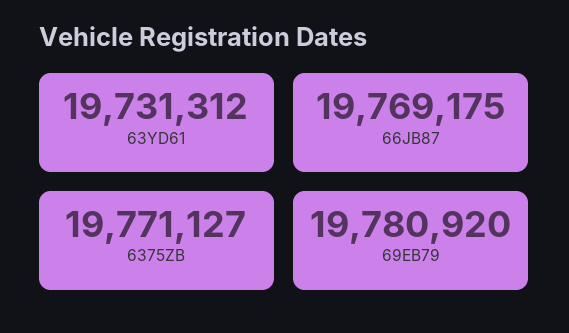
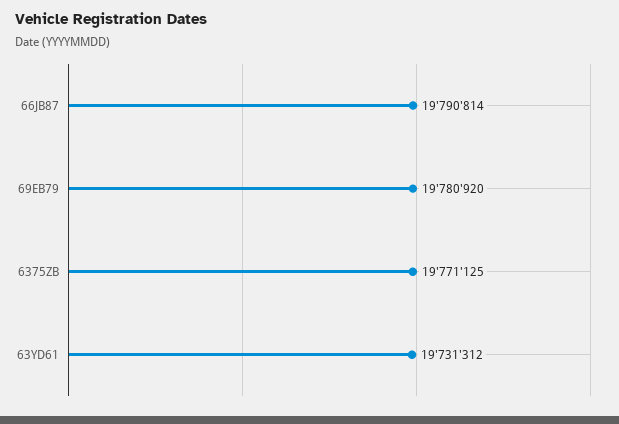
66JB87: 19769175 -> 19790814
6375ZB: 19771127 -> 19771125

